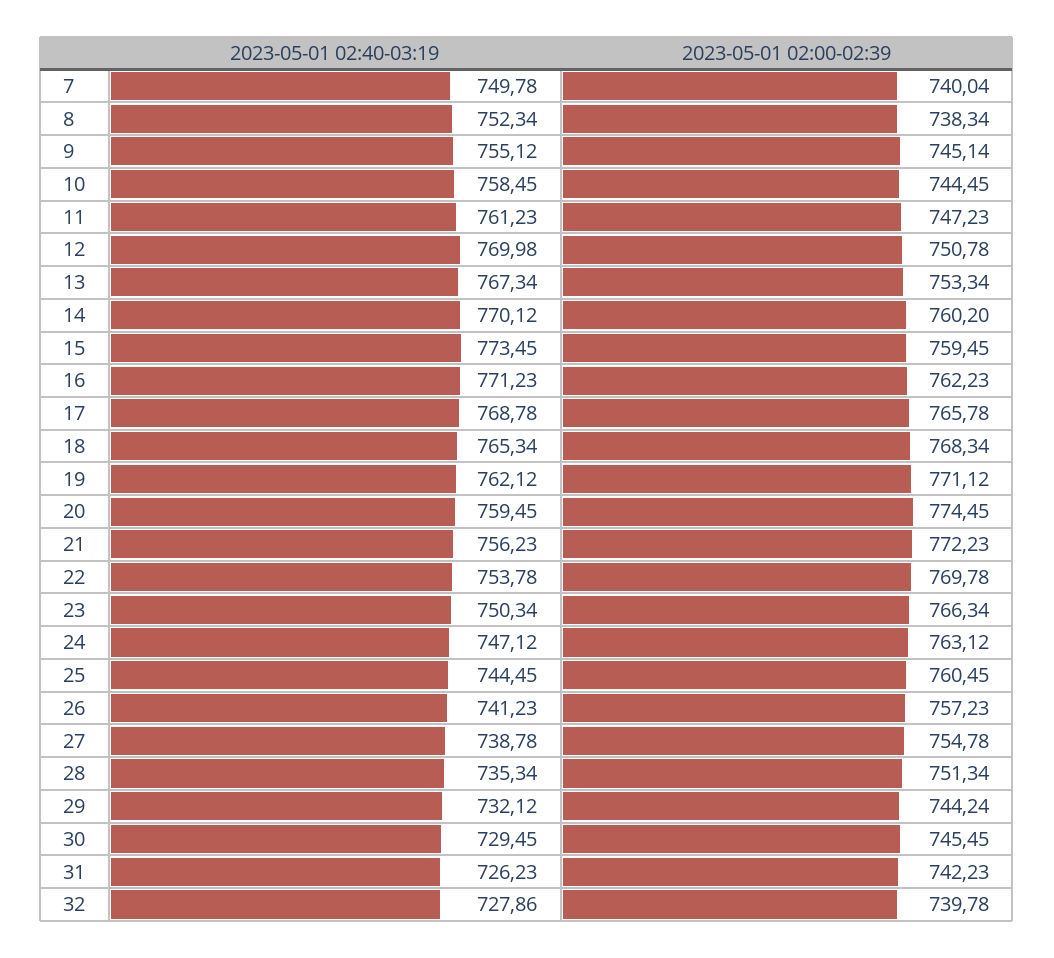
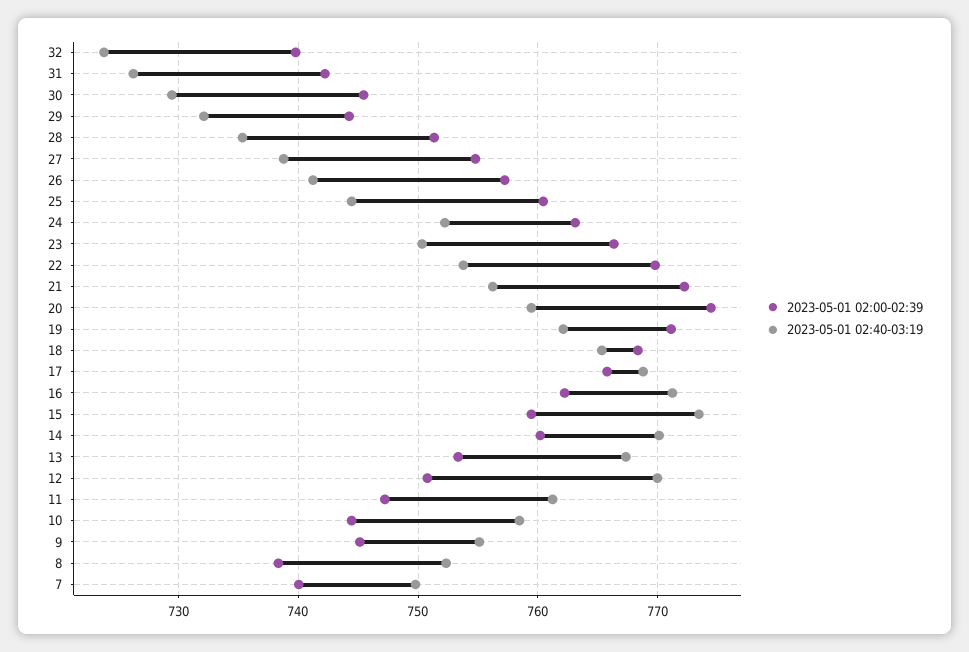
2023-05-01 02:40-03:19, 24: 747.12 -> 752
2023-05-01 02:40-03:19, 32: 727.86 -> 724

